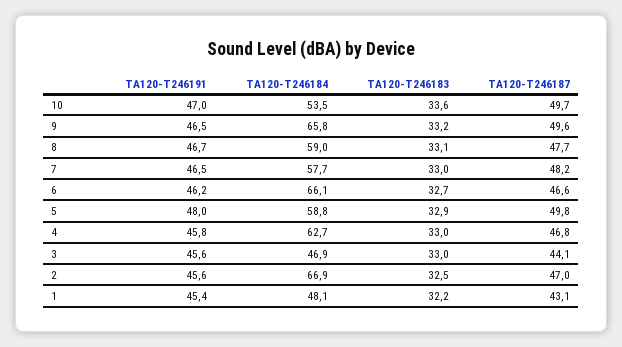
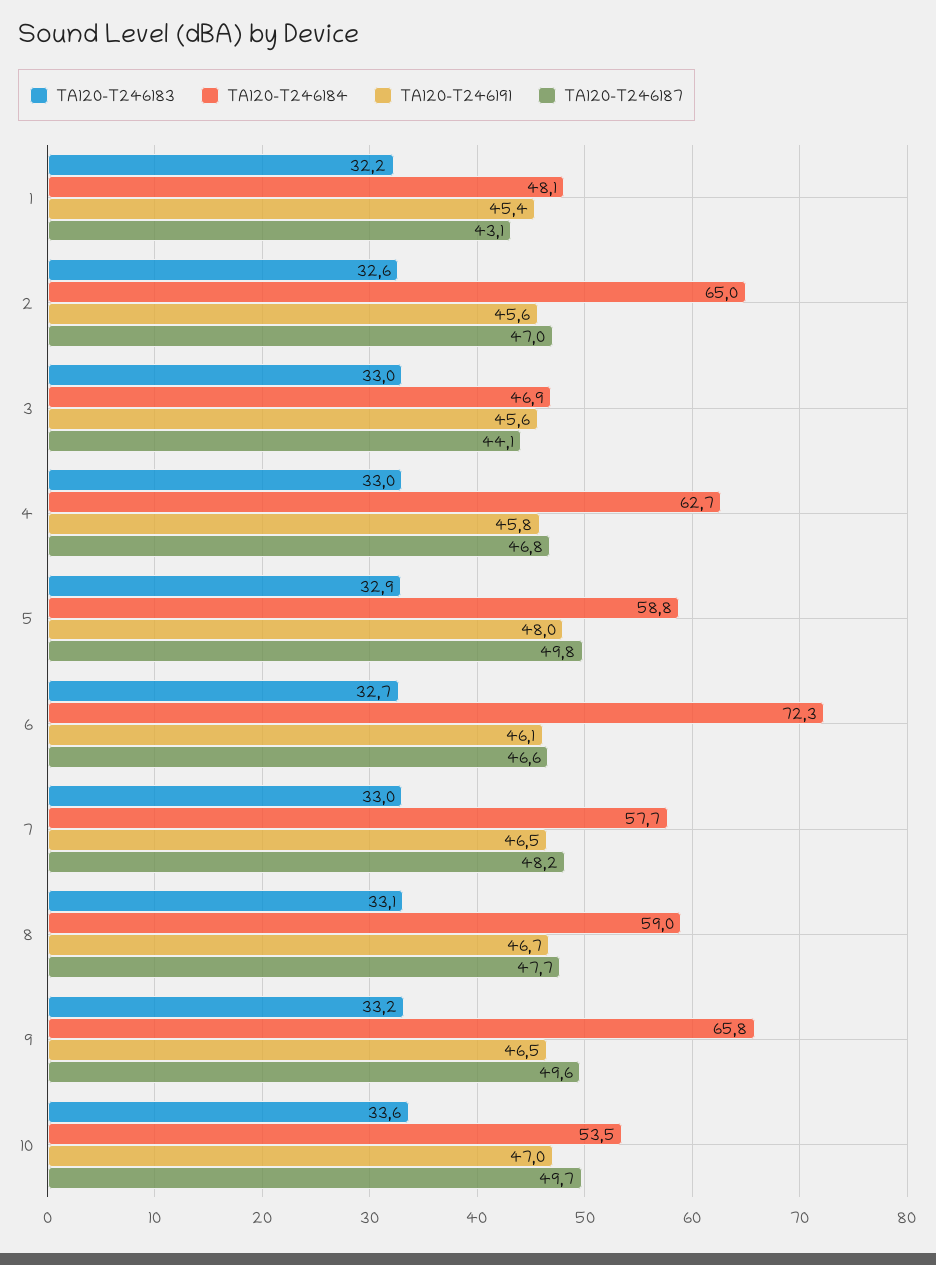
TA120-T246191, 6: 46.2 -> 46.1
TA120-T246184, 6: 66.1 -> 72.3
TA120-T246184, 2: 66.9 -> 65
TA120-T246183, 2: 32.5 -> 32.6

